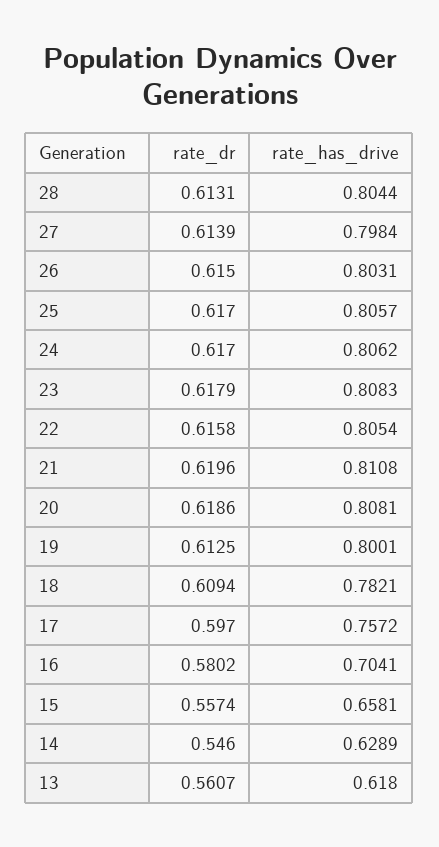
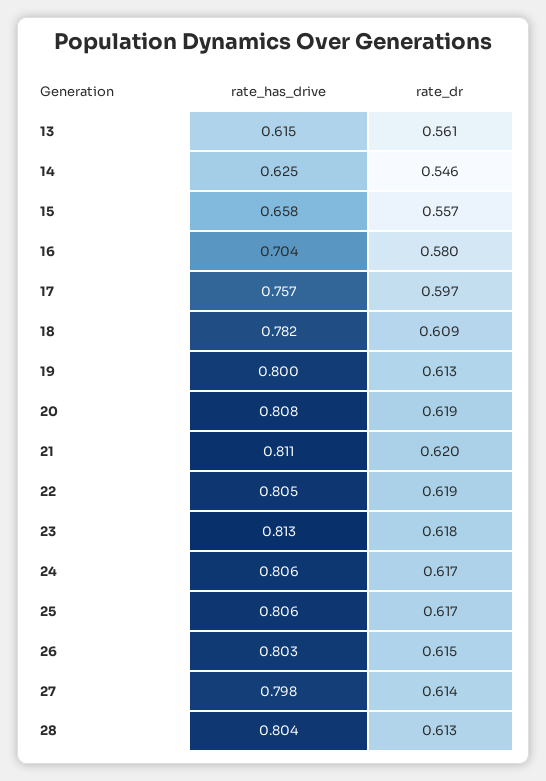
rate_has_drive, 23: 0.8083 -> 0.813
rate_dr, 22: 0.6158 -> 0.619
rate_has_drive, 14: 0.6289 -> 0.625
rate_has_drive, 13: 0.618 -> 0.615

